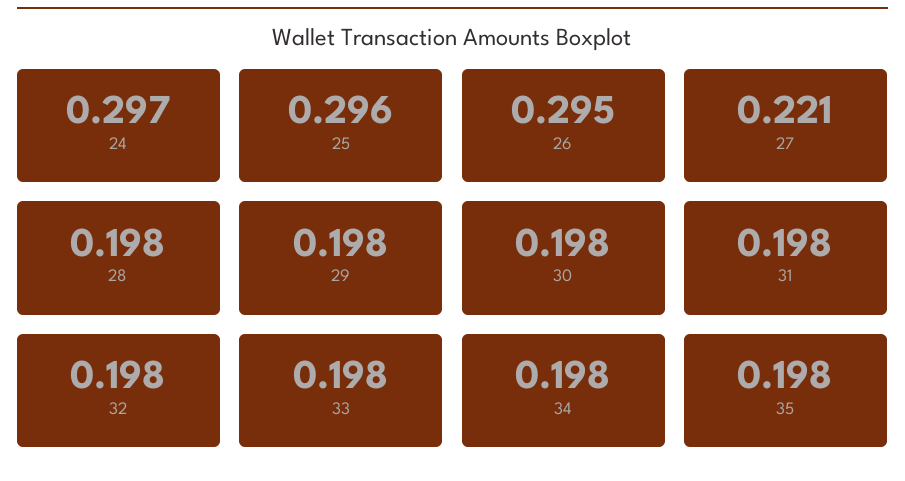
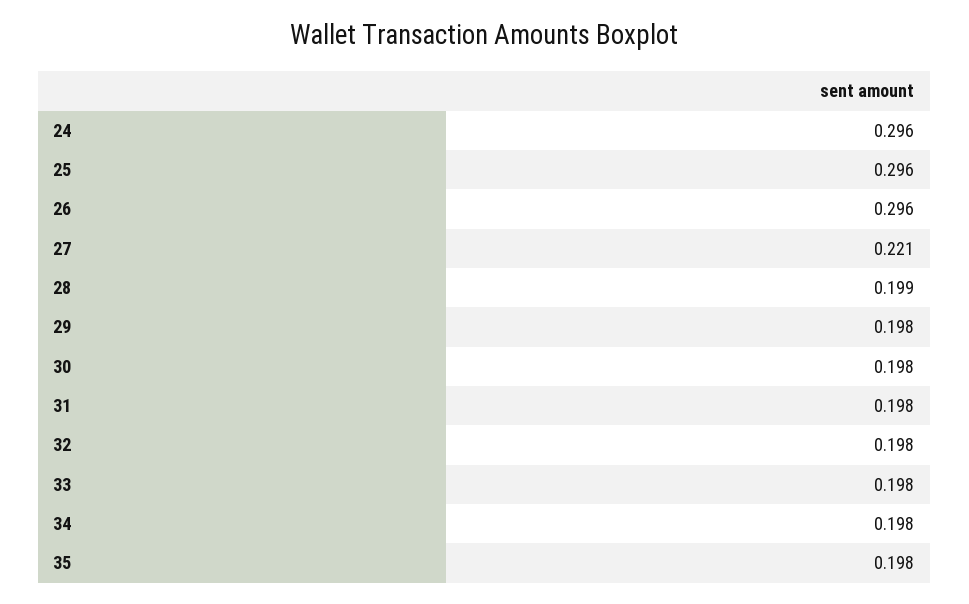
24: 0.297 -> 0.296
26: 0.295 -> 0.296
28: 0.198 -> 0.199

